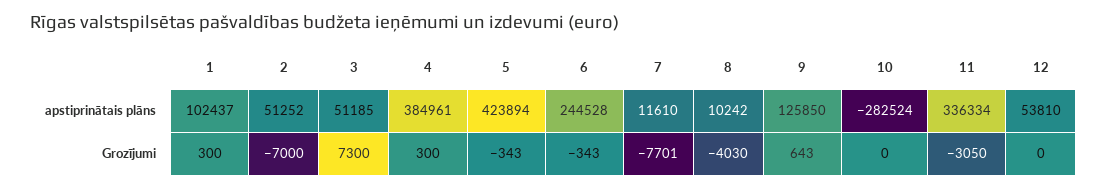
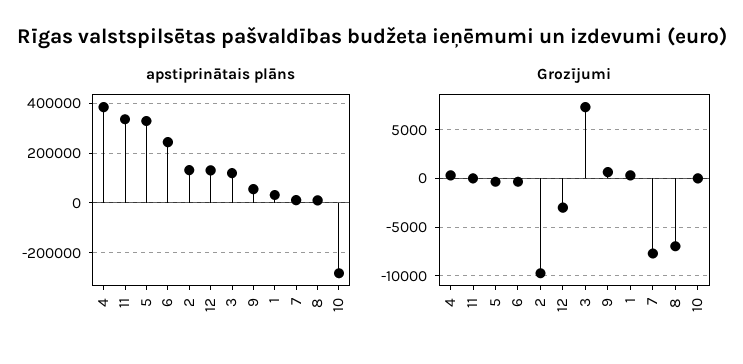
apstiprinātais plāns, 1: 102437 -> 25000
apstiprinātais plāns, 2: 51252 -> 125000
apstiprinātais plāns, 3: 51185 -> 125000
apstiprinātais plāns, 5: 423894 -> 325000
apstiprinātais plāns, 9: 125850 -> 50000
apstiprinātais plāns, 12: 53810 -> 125000
Grozījumi, 2: -7000 -> -10000
Grozījumi, 8: -4030 -> -7000
Grozījumi, 11: -3050 -> 0
Grozījumi, 12: 0 -> -3000

